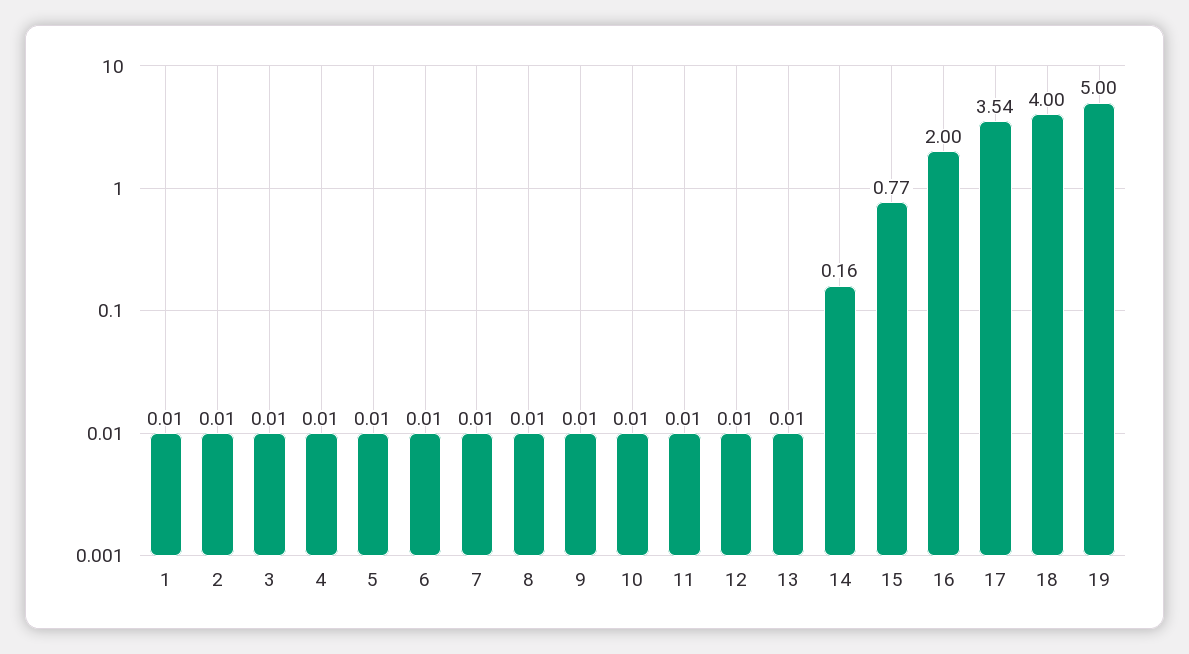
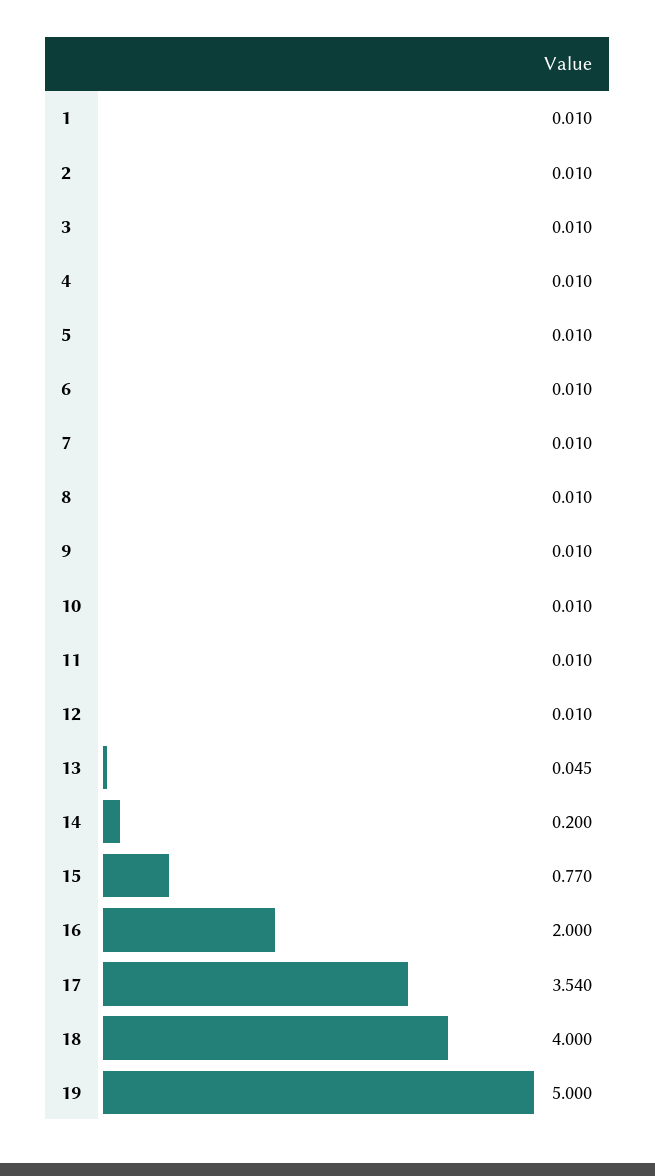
13: 0.01 -> 0.045
14: 0.16 -> 0.2

